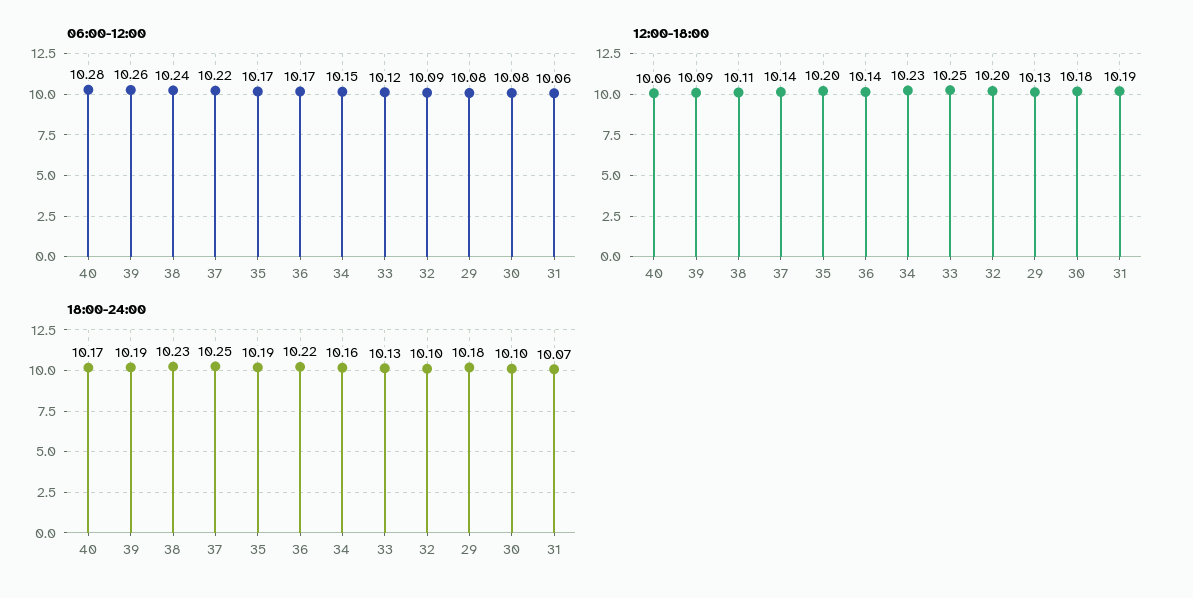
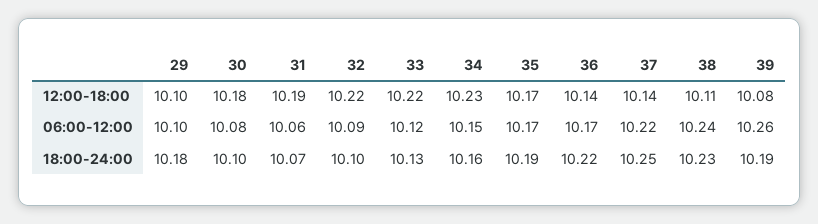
06:00-12:00, 40: 10.28 -> none
06:00-12:00, 29: 10.08 -> 10.1
12:00-18:00, 40: 10.06 -> none
12:00-18:00, 39: 10.09 -> 10.08
12:00-18:00, 35: 10.2 -> 10.17
12:00-18:00, 33: 10.25 -> 10.22
12:00-18:00, 32: 10.2 -> 10.22
12:00-18:00, 29: 10.13 -> 10.1
18:00-24:00, 40: 10.17 -> none

